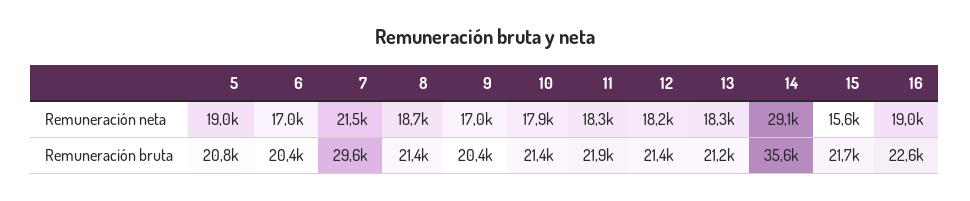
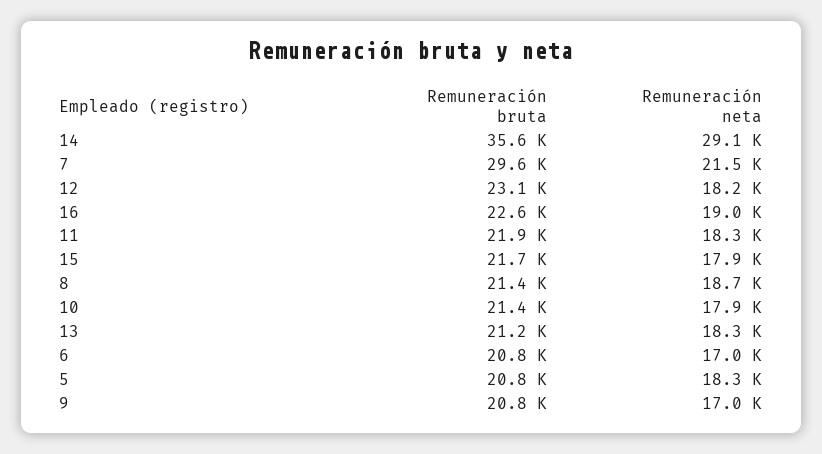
5, Remuneración neta: 19000 -> 18300
15, Remuneración neta: 15600 -> 17900
6, Remuneración bruta: 20400 -> 20800
9, Remuneración bruta: 20400 -> 20800
12, Remuneración bruta: 21400 -> 23100

